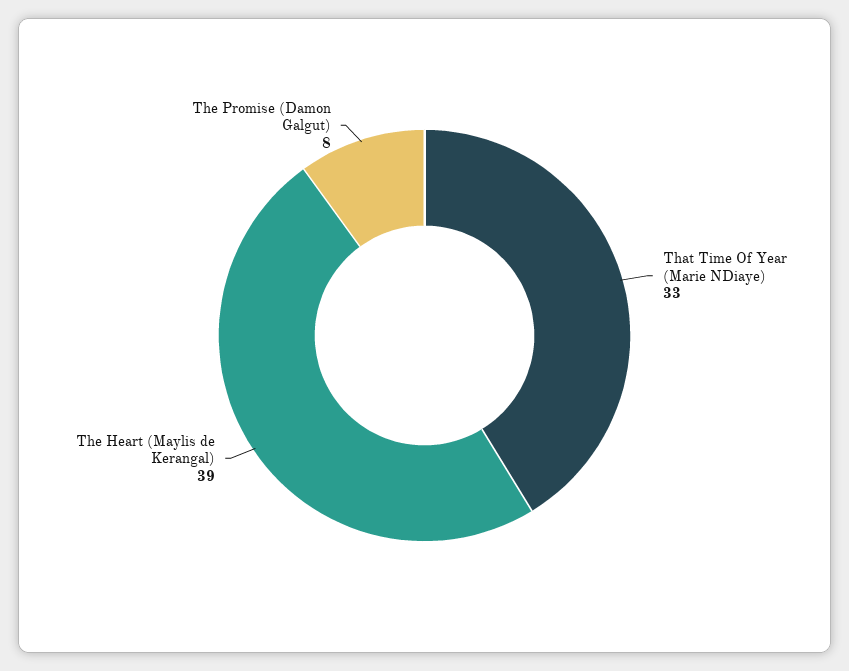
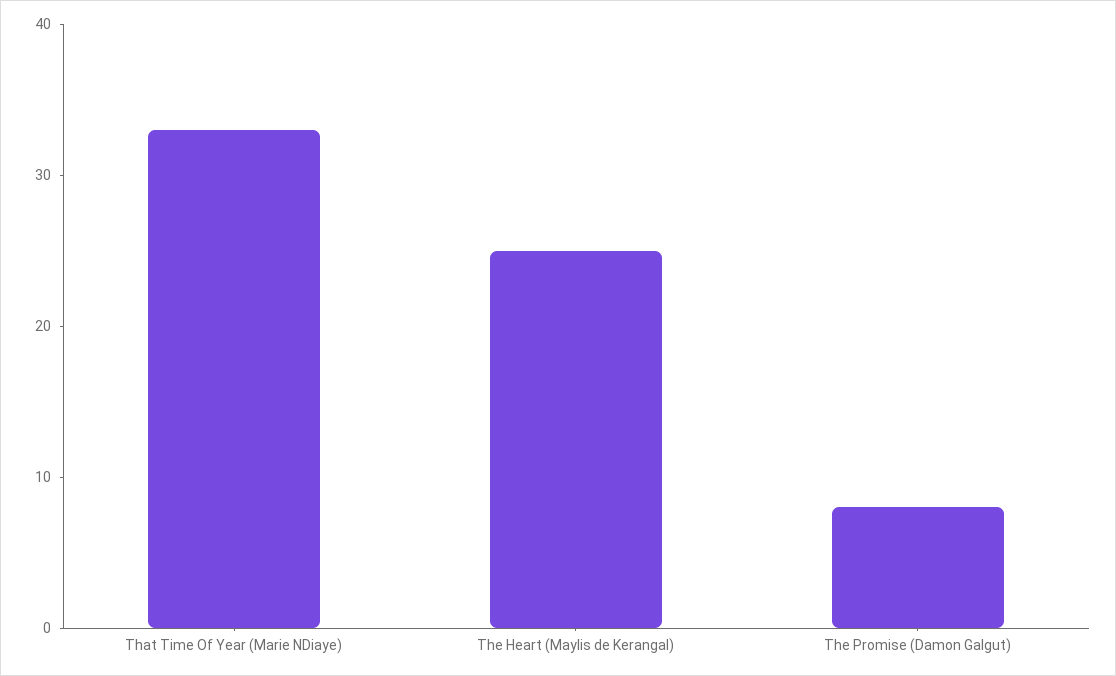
The Heart (Maylis de Kerangal): 39 -> 25

